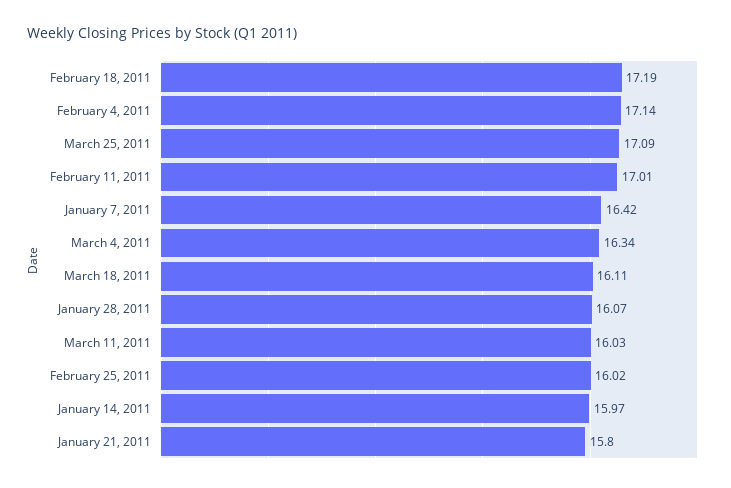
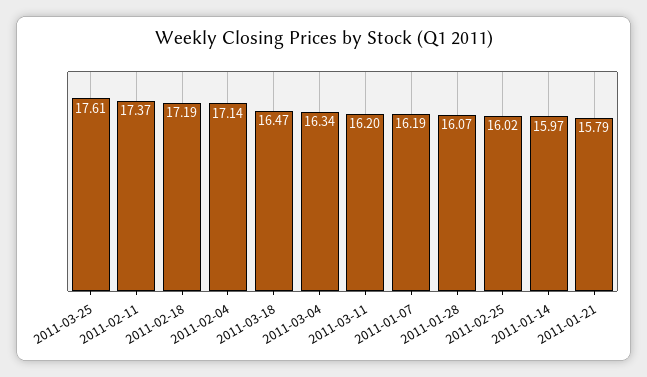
March 25, 2011: 17.09 -> 17.61
February 11, 2011: 17.01 -> 17.37
January 7, 2011: 16.42 -> 16.19
March 18, 2011: 16.11 -> 16.47
March 11, 2011: 16.03 -> 16.2
January 21, 2011: 15.8 -> 15.79

